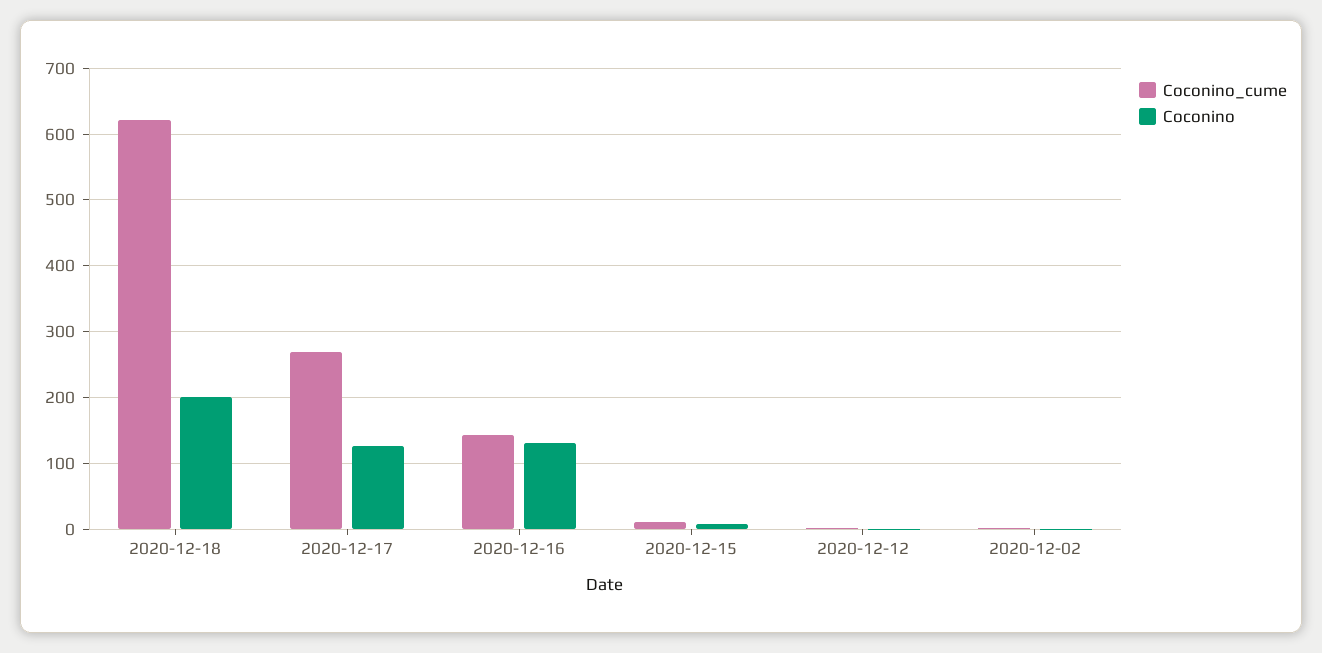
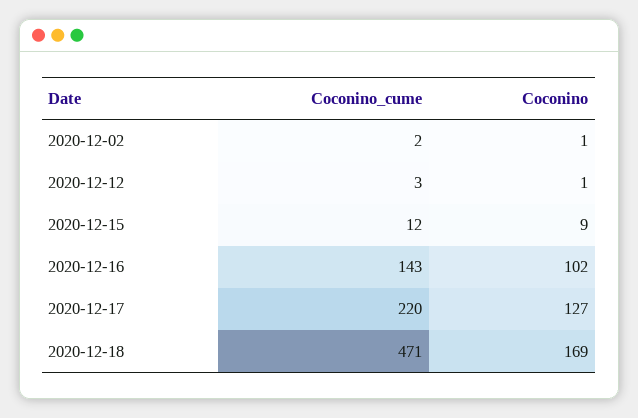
Coconino_cume, 2020-12-18: 620 -> 471
Coconino, 2020-12-18: 200 -> 169
Coconino_cume, 2020-12-17: 270 -> 220
Coconino, 2020-12-16: 130 -> 102

